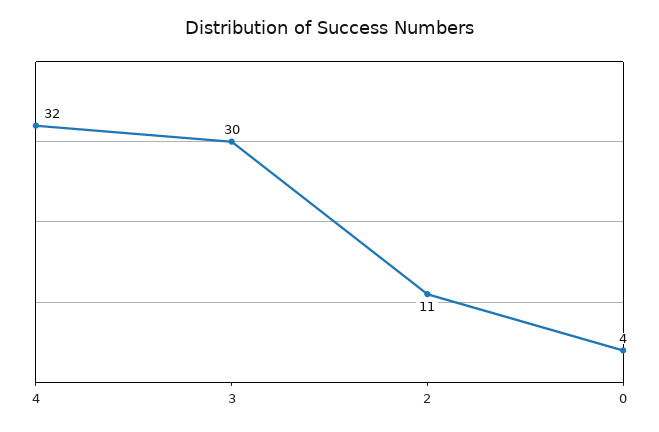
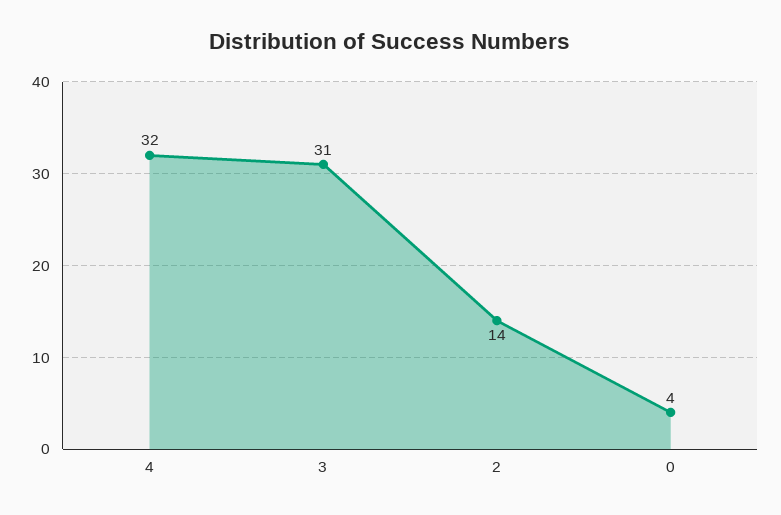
3: 30 -> 31
2: 11 -> 14

